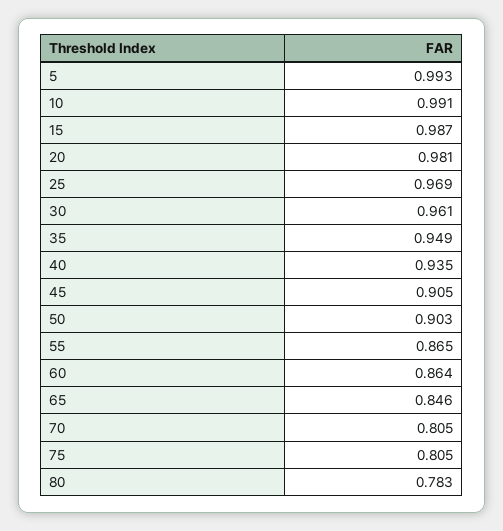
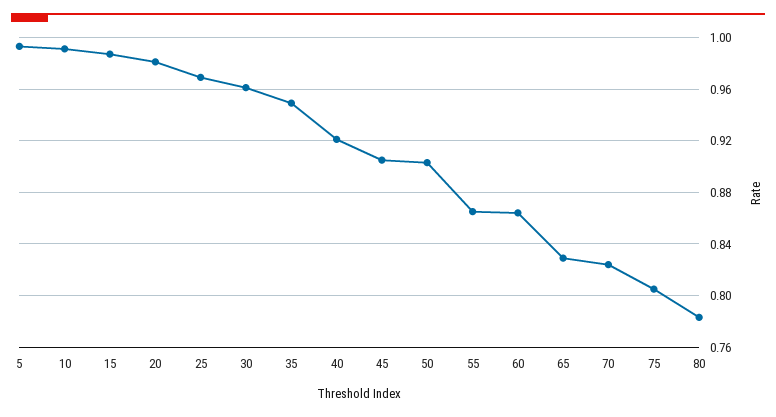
40: 0.935 -> 0.92
65: 0.846 -> 0.83
70: 0.805 -> 0.825

